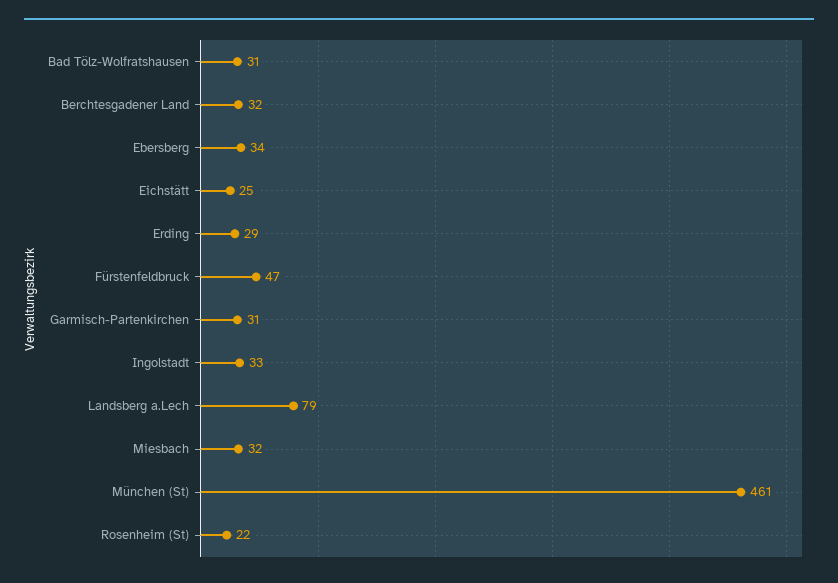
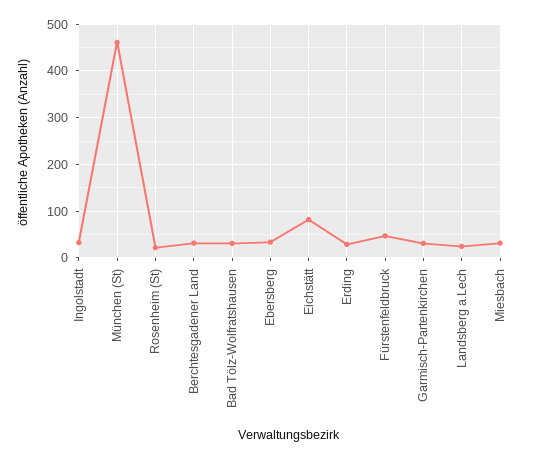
Eichstätt: 25 -> 80
Landsberg a.Lech: 79 -> 20

